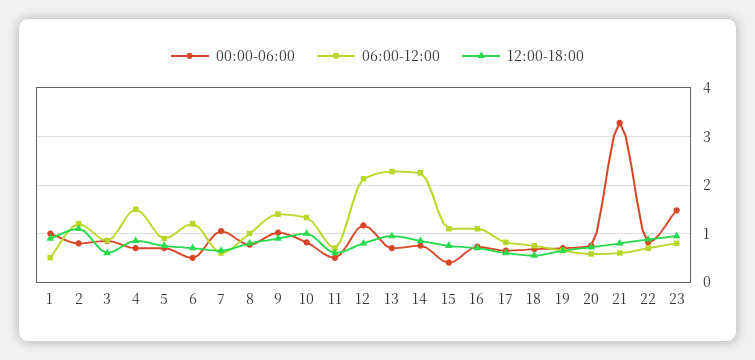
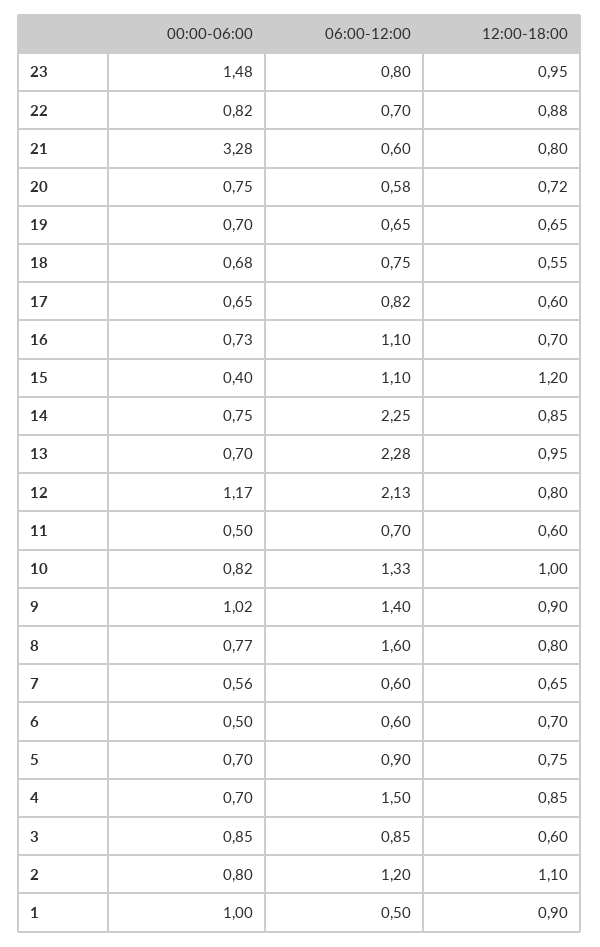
06:00-12:00, 6: 1.2 -> 0.6
00:00-06:00, 7: 1 -> 0.56
06:00-12:00, 8: 1 -> 1.6
12:00-18:00, 15: 0.8 -> 1.2

